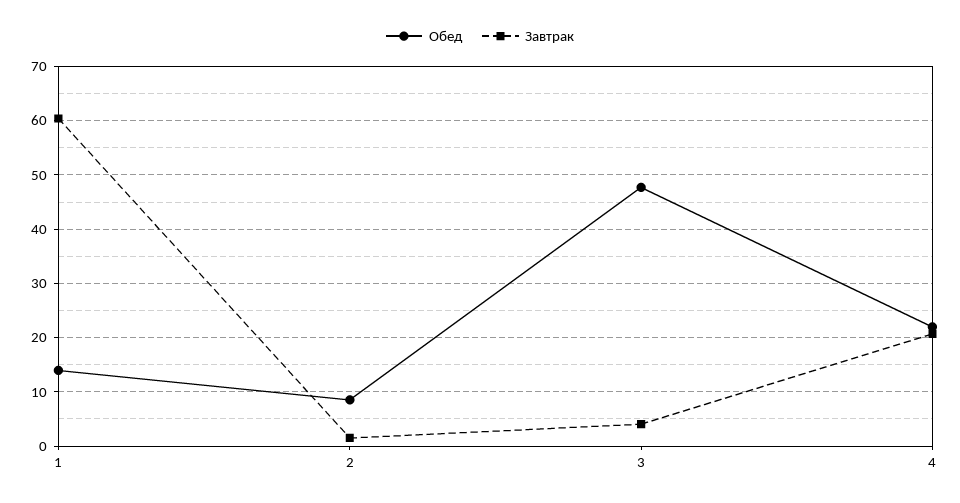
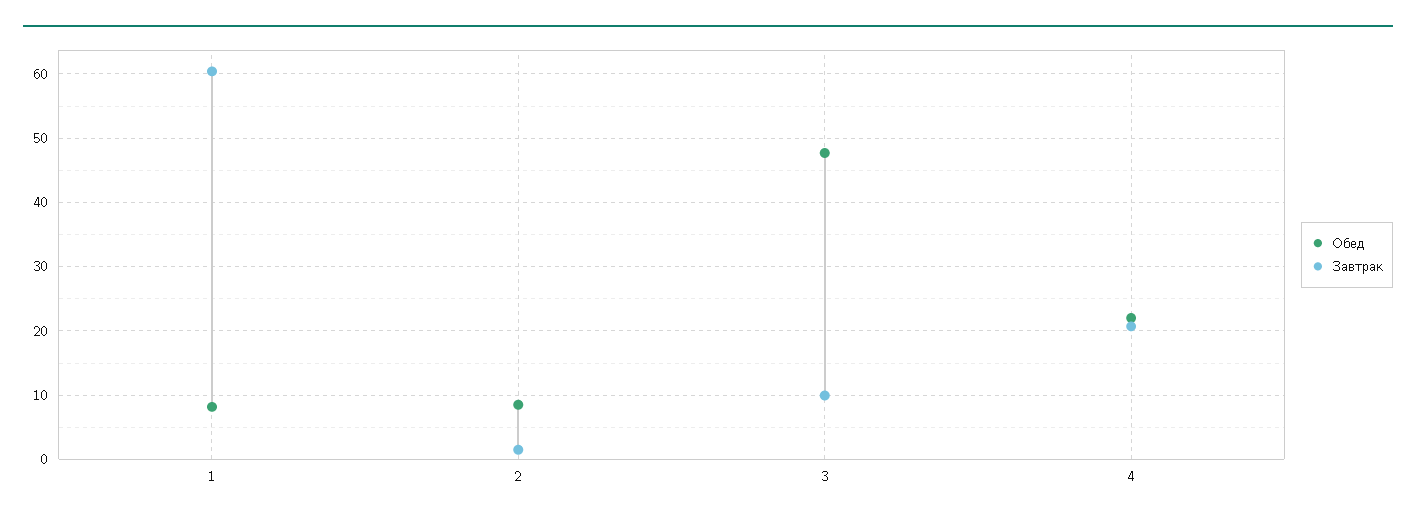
Обед, 1: 14 -> 8
Завтрак, 3: 4 -> 10

